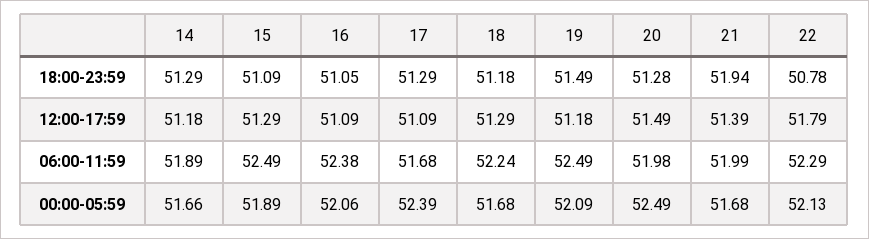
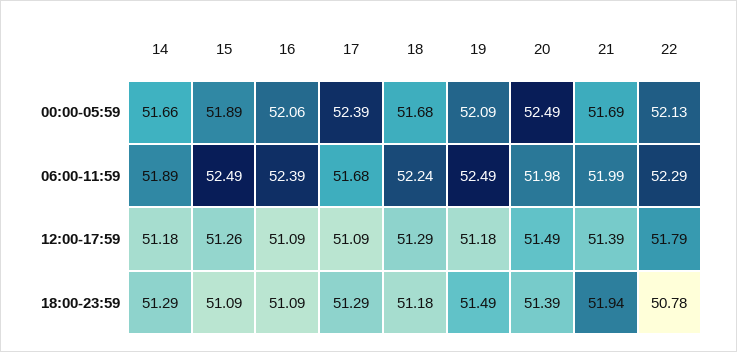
16, 18:00-23:59: 51.05 -> 51.09
20, 18:00-23:59: 51.28 -> 51.39
15, 12:00-17:59: 51.29 -> 51.26
16, 06:00-11:59: 52.38 -> 52.39
21, 00:00-05:59: 51.68 -> 51.69

